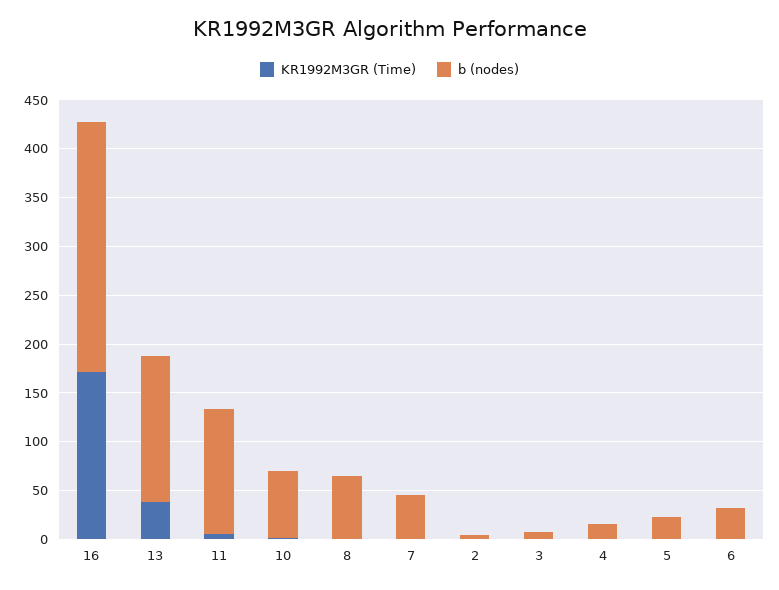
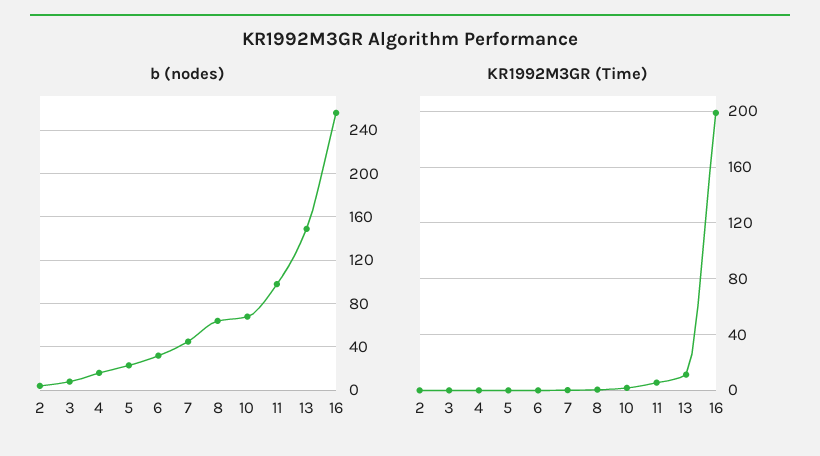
KR1992M3GR (Time), 16: 170 -> 200
KR1992M3GR (Time), 13: 40 -> 10
b (nodes), 11: 130 -> 100

